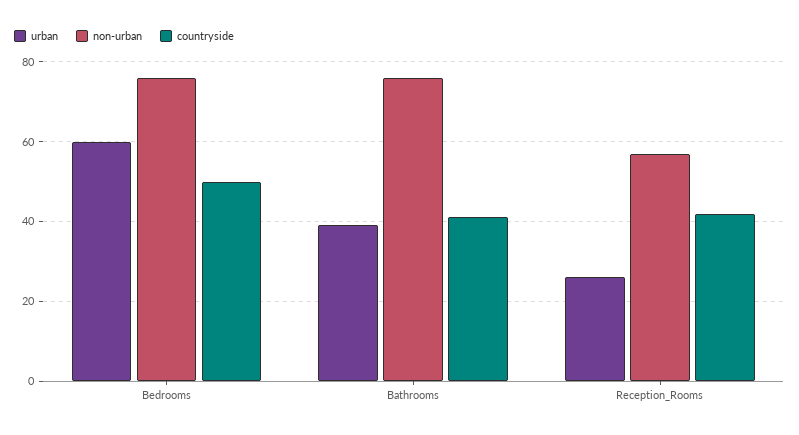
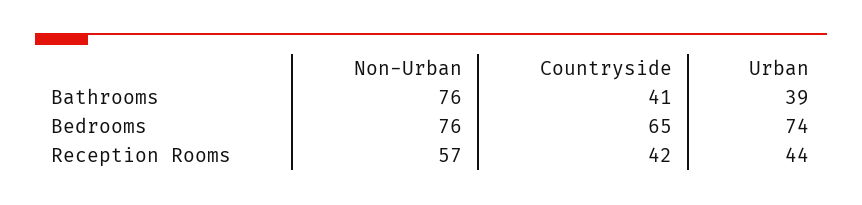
urban, Bedrooms: 60 -> 74
countryside, Bedrooms: 50 -> 65
urban, Reception_Rooms: 25 -> 44

